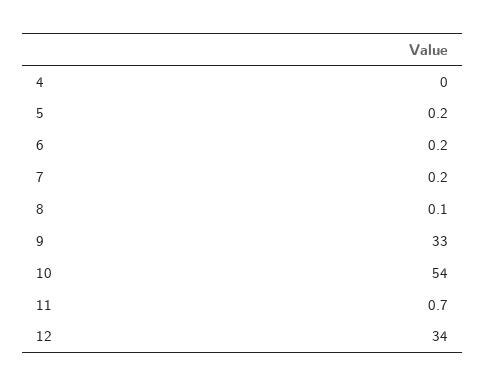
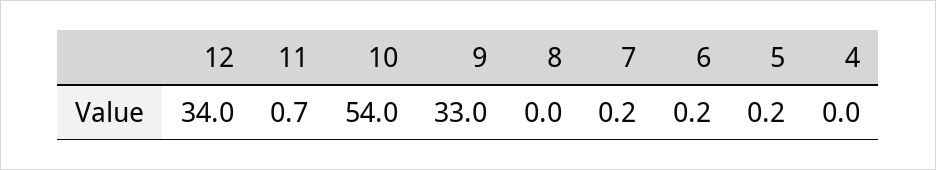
8: 0.1 -> 0

